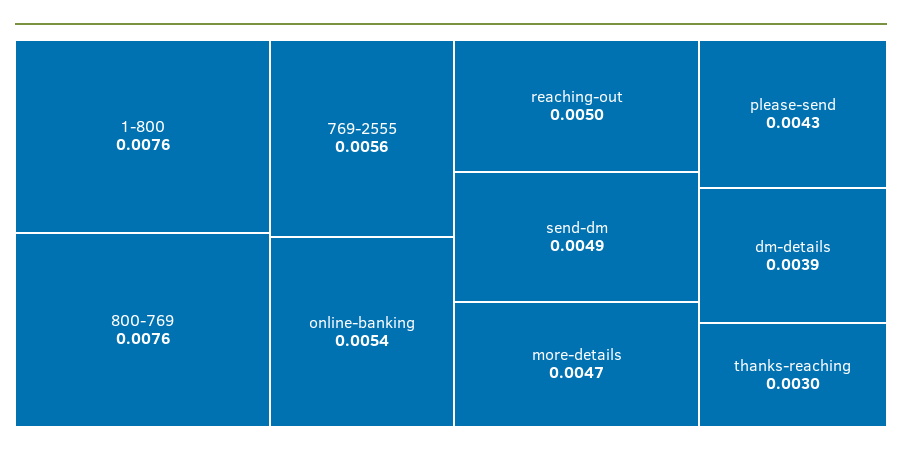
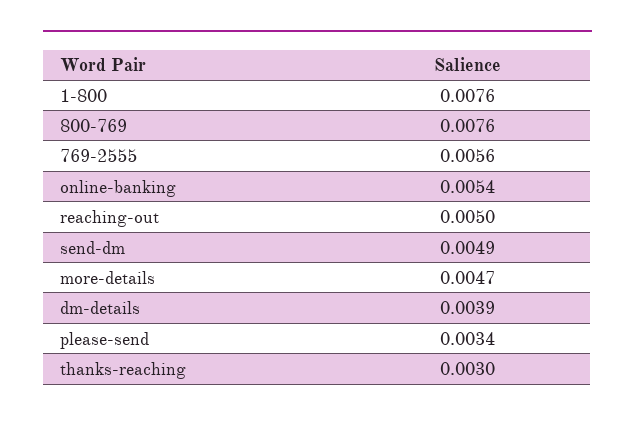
please-send: 0.0043 -> 0.0034

